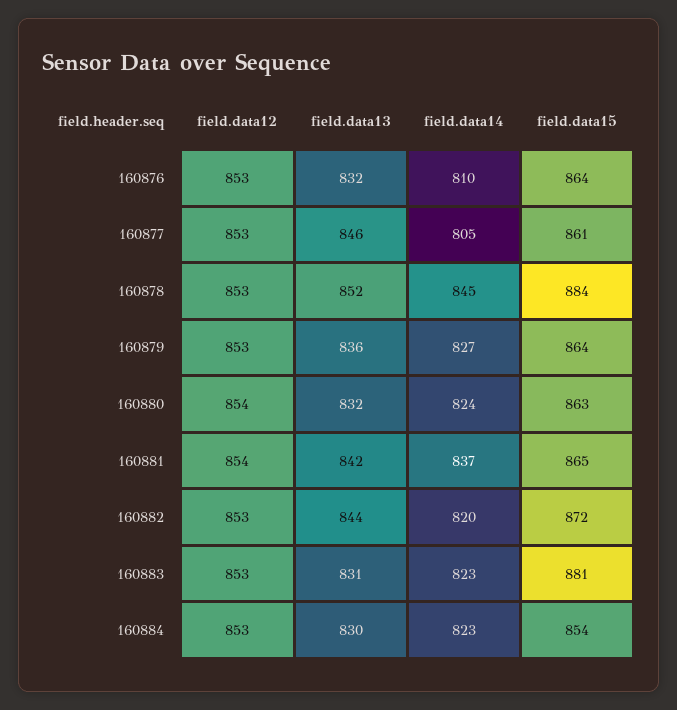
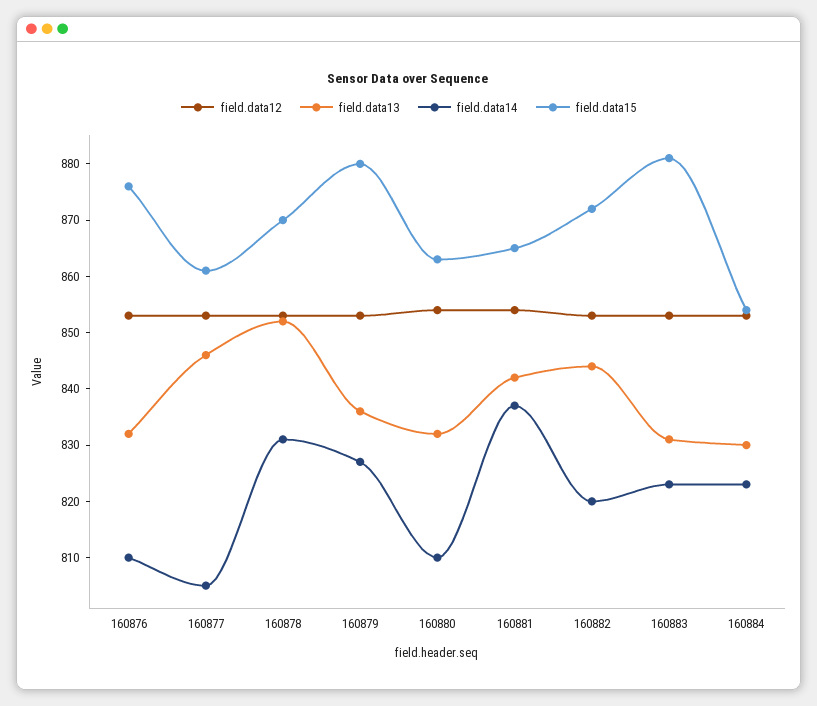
field.data15, 160876: 864 -> 875
field.data14, 160878: 845 -> 830
field.data15, 160878: 884 -> 870
field.data15, 160879: 864 -> 880
field.data14, 160880: 824 -> 810

